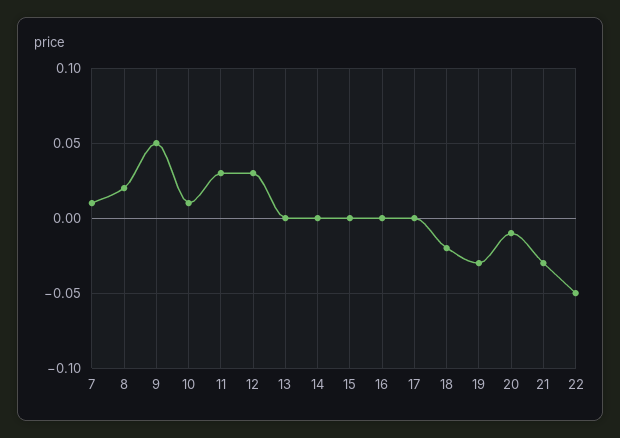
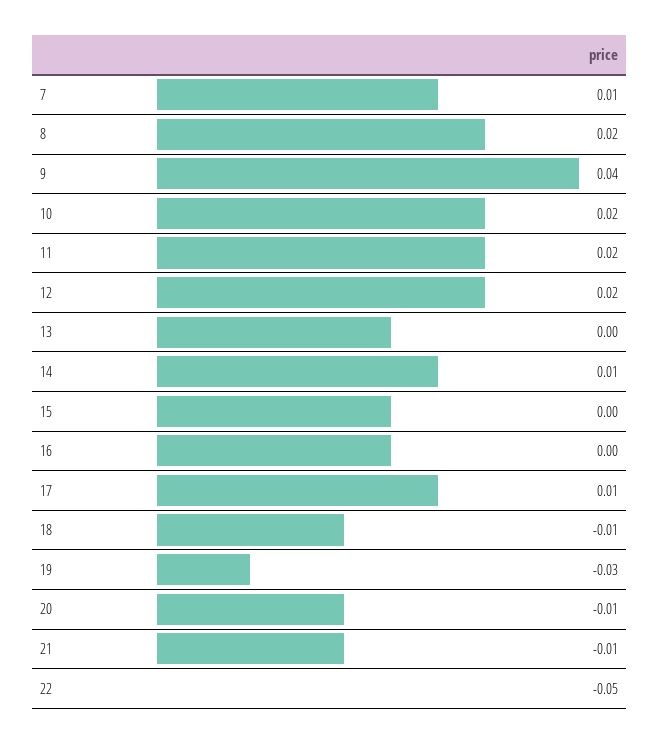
9: 0.05 -> 0.04
10: 0.01 -> 0.02
11: 0.03 -> 0.02
12: 0.03 -> 0.02
14: 0 -> 0.01
17: 0 -> 0.01
18: -0.02 -> -0.01
21: -0.03 -> -0.01

